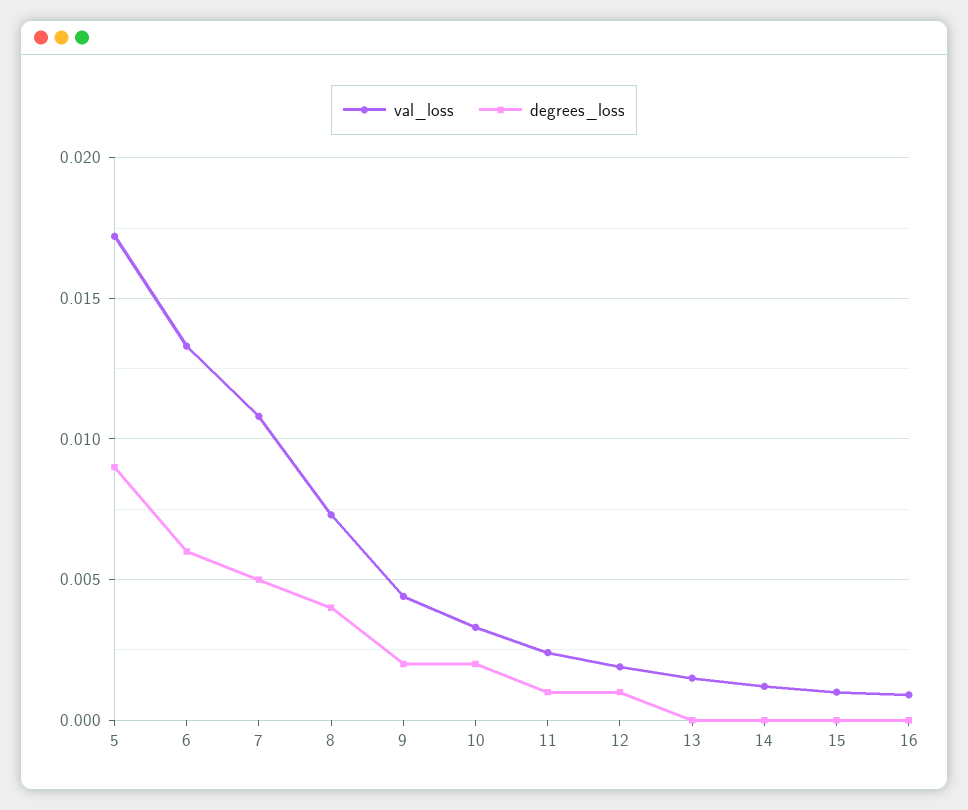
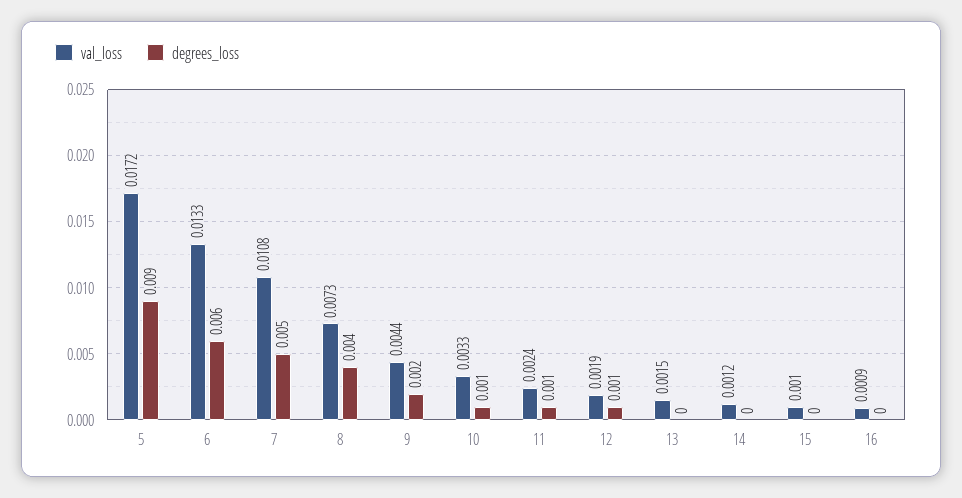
degrees_loss, 10: 0.002 -> 0.001

